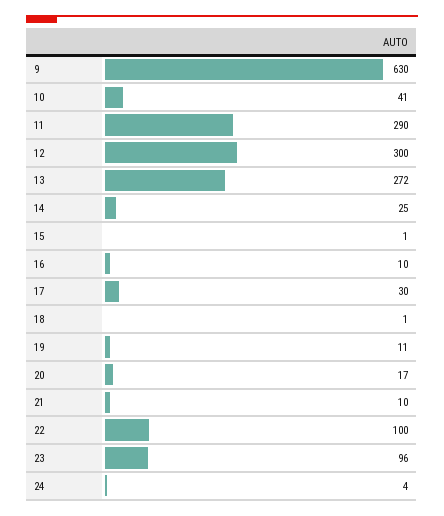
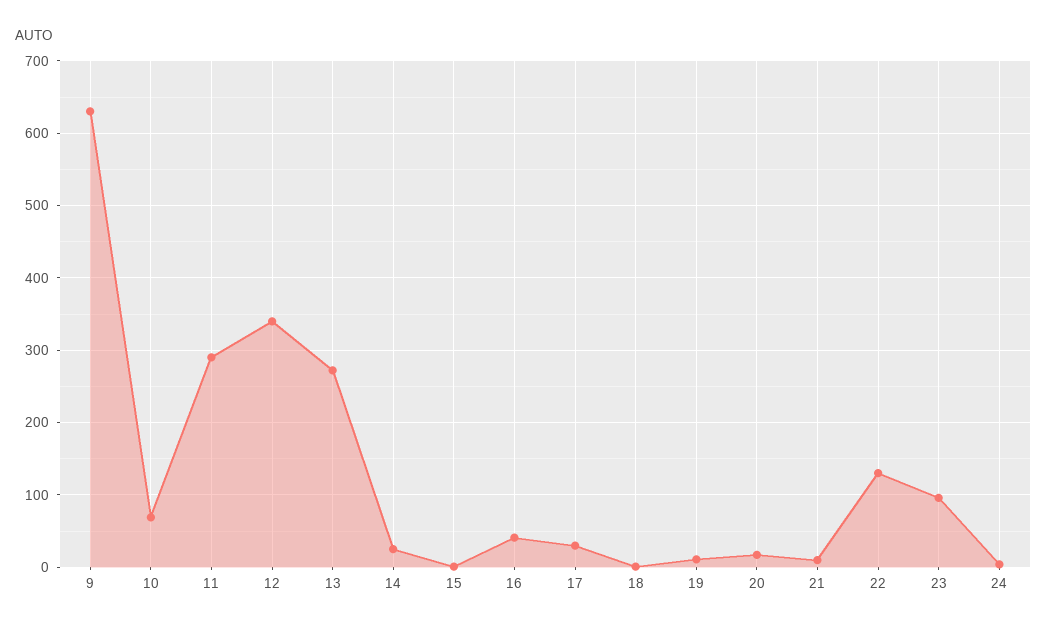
10: 41 -> 70
12: 300 -> 340
16: 10 -> 40
22: 100 -> 130

